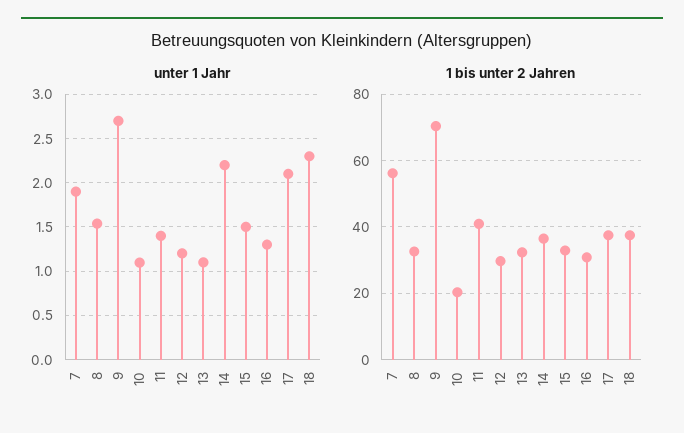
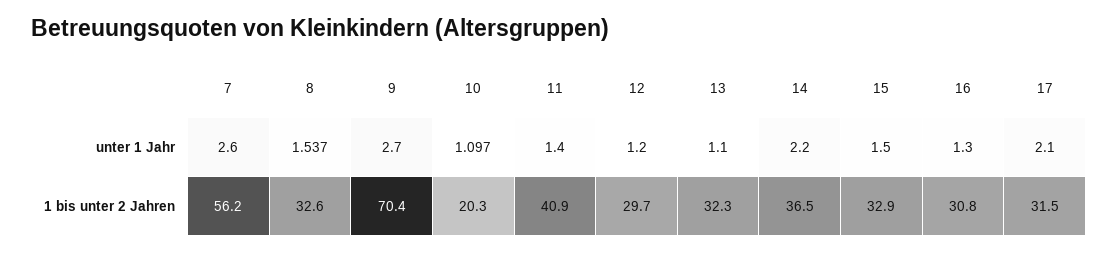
unter 1 Jahr, 7: 1.9 -> 2.6
unter 1 Jahr, 18: 2.3 -> none
1 bis unter 2 Jahren, 17: 38 -> 31.5
1 bis unter 2 Jahren, 18: 38 -> none

